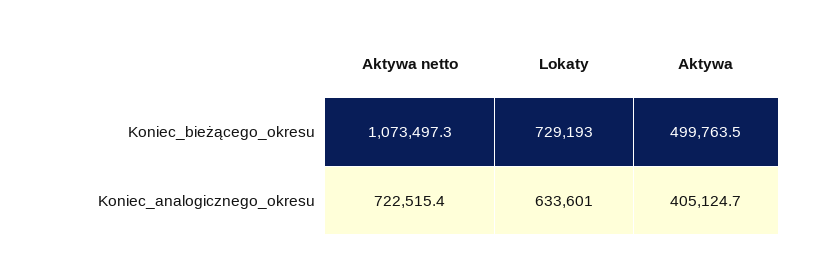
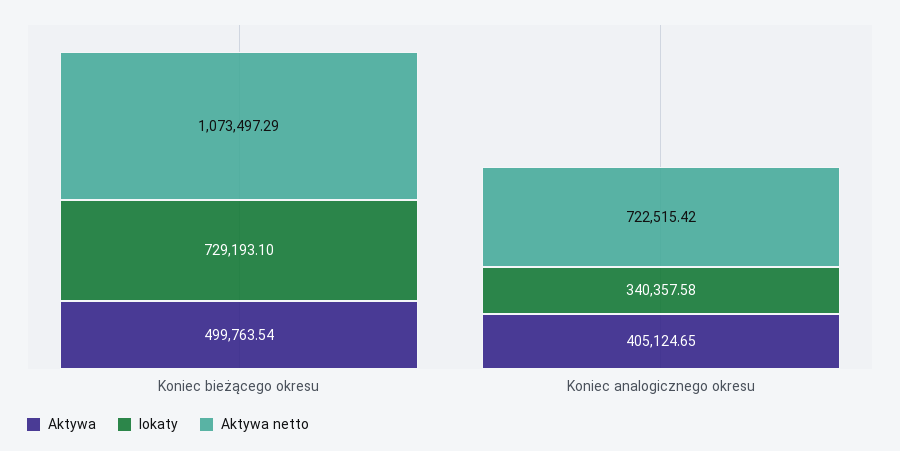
Lokaty, Koniec_analogicznego_okresu: 633601 -> 340357.58

